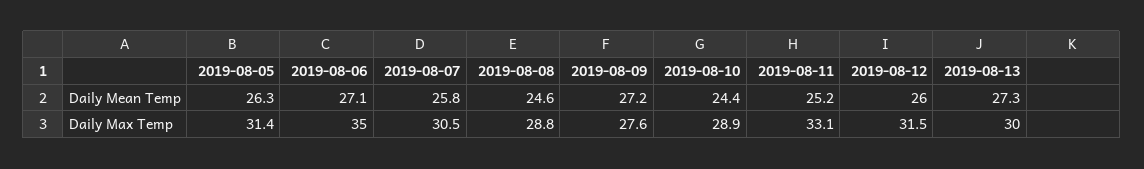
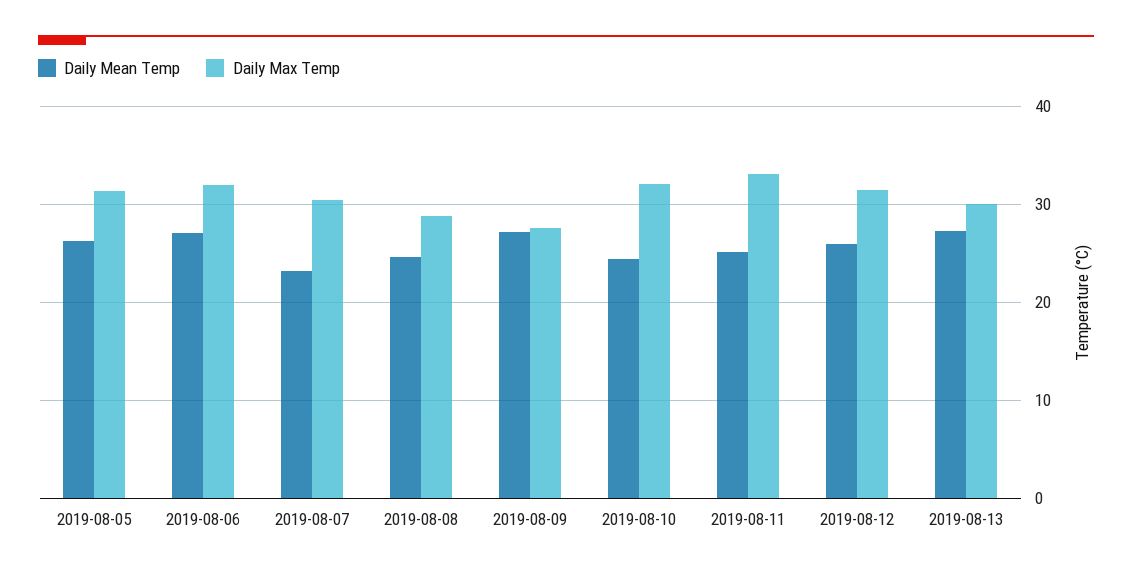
Daily Mean Temp, 2019-08-07: 25.8 -> 23
Daily Max Temp, 2019-08-06: 35 -> 32
Daily Max Temp, 2019-08-10: 28.9 -> 32

